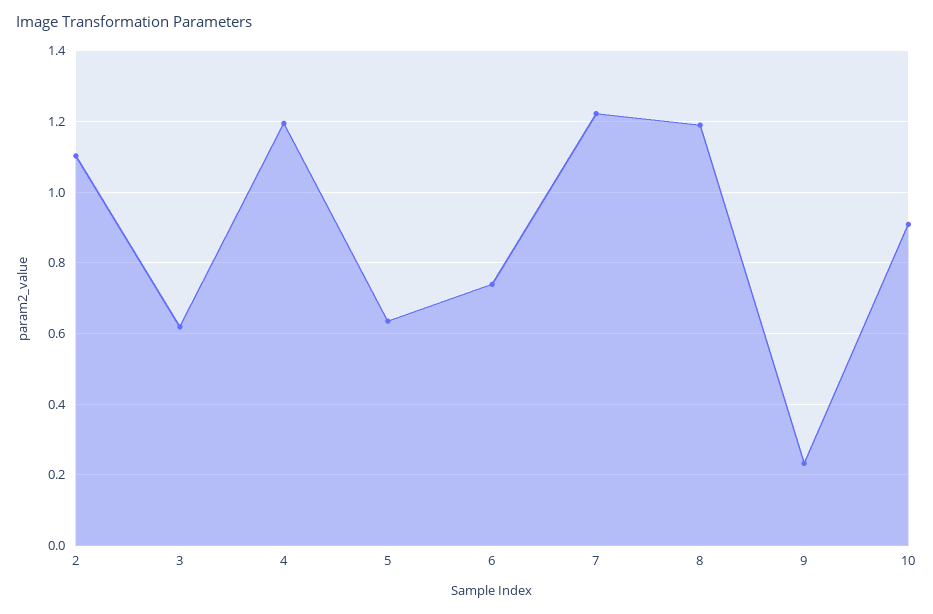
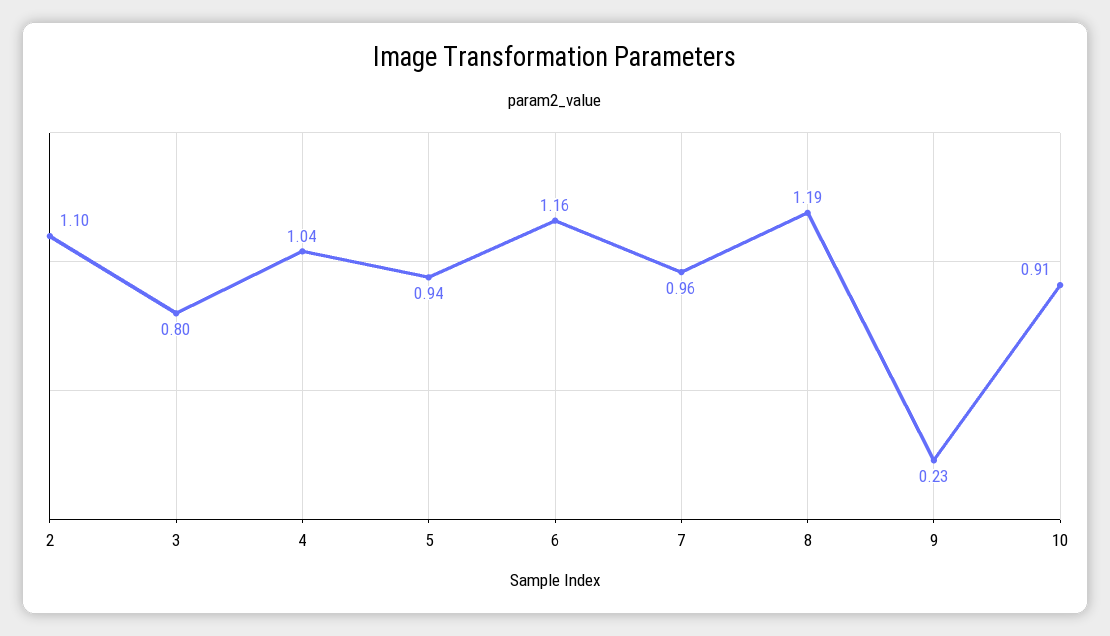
3: 0.62 -> 0.8
4: 1.2 -> 1.04
5: 0.64 -> 0.94
6: 0.74 -> 1.16
7: 1.22 -> 0.96

